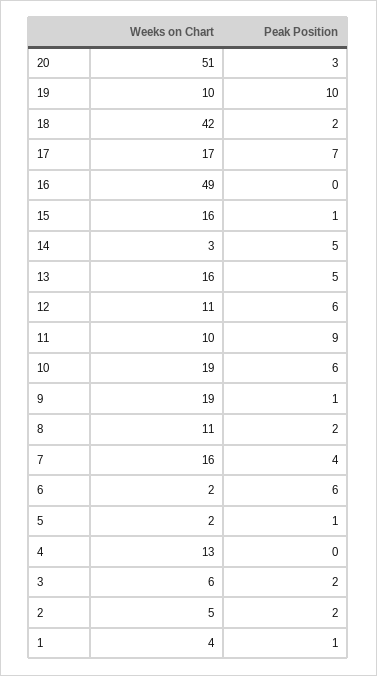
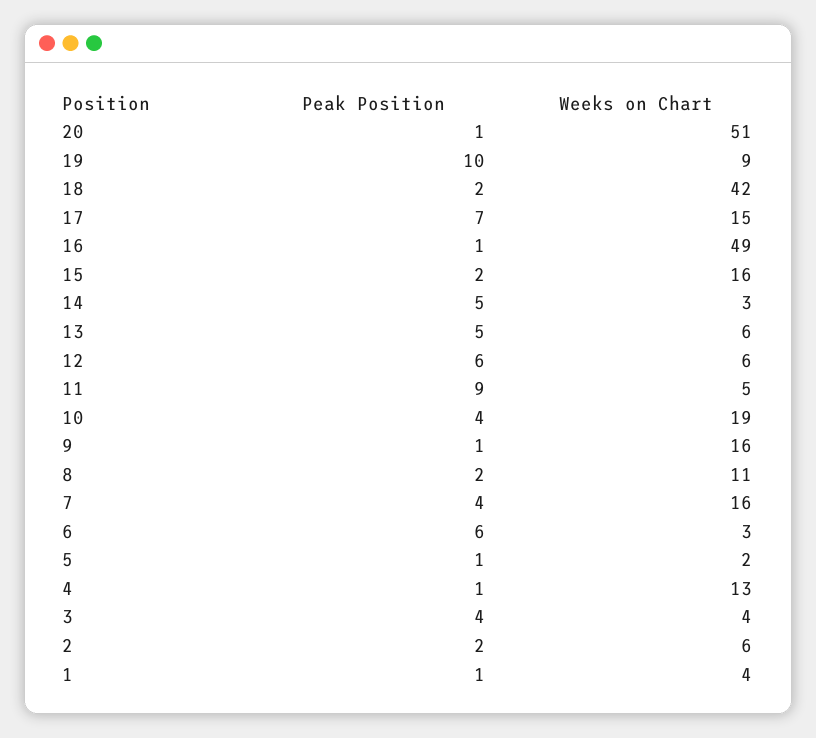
Peak Position, 20: 3 -> 1
Weeks on Chart, 19: 10 -> 9
Weeks on Chart, 17: 17 -> 15
Peak Position, 16: 0 -> 1
Peak Position, 15: 1 -> 2
Weeks on Chart, 13: 16 -> 6
Weeks on Chart, 12: 11 -> 6
Weeks on Chart, 11: 10 -> 5
Peak Position, 10: 6 -> 4
Weeks on Chart, 9: 19 -> 16
Weeks on Chart, 6: 2 -> 3
Peak Position, 4: 0 -> 1
Weeks on Chart, 3: 6 -> 4
Peak Position, 3: 2 -> 4
Weeks on Chart, 2: 5 -> 6

